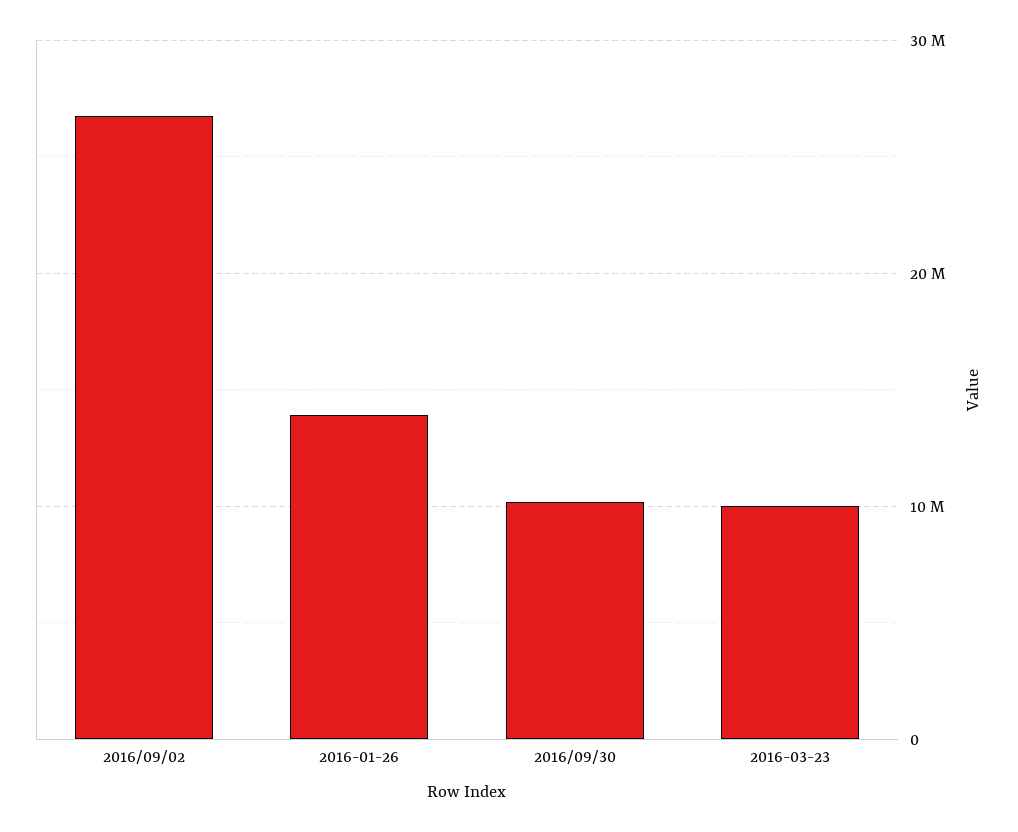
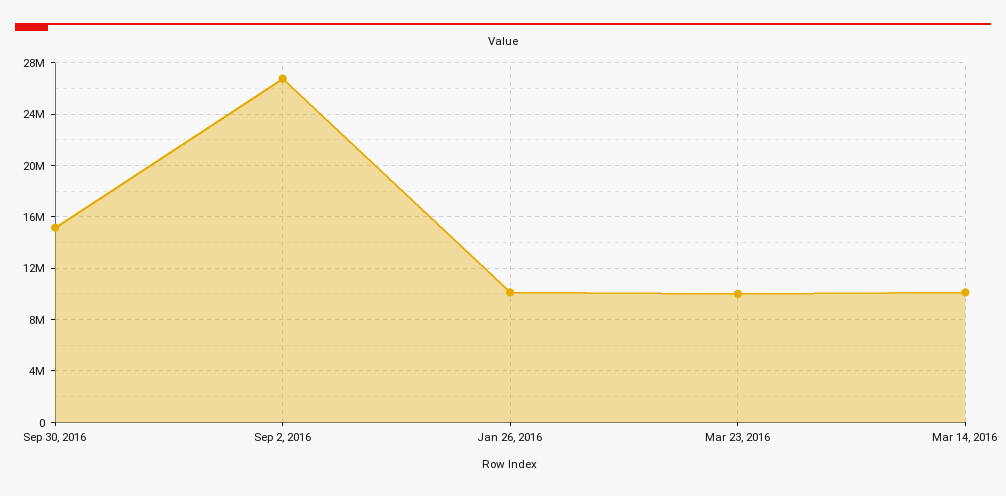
2016-01-26: 14000000 -> 10000000
2016/09/30: 10000000 -> 15000000
Mar 14, 2016: none -> 10000000

